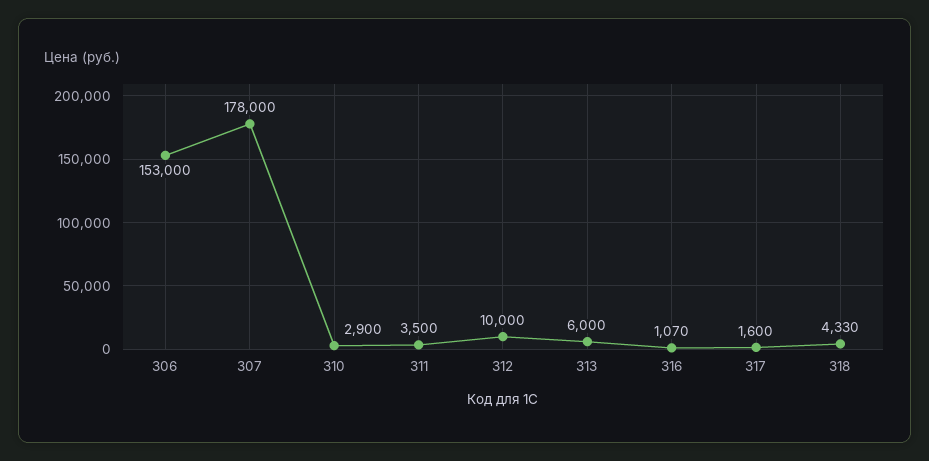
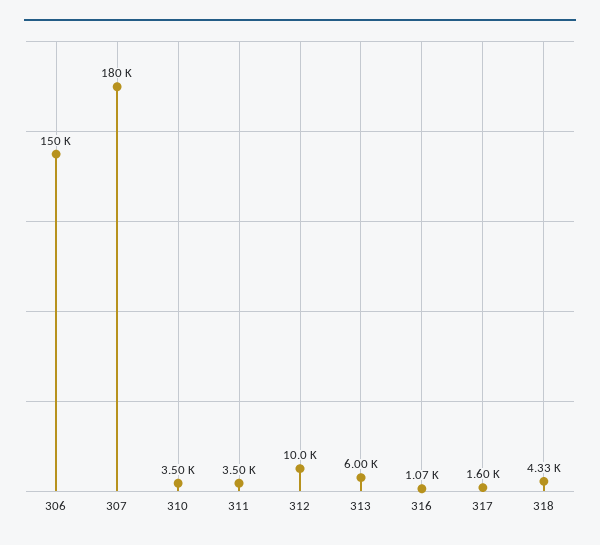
306: 153000 -> 150000
307: 178000 -> 180000
310: 2900 -> 3500

